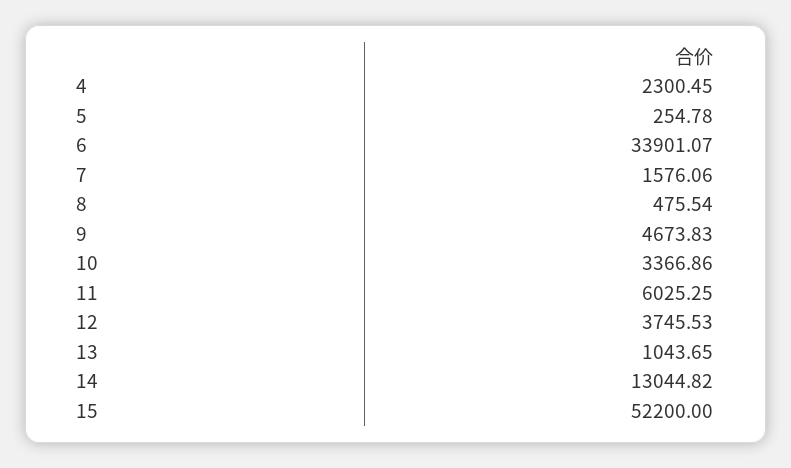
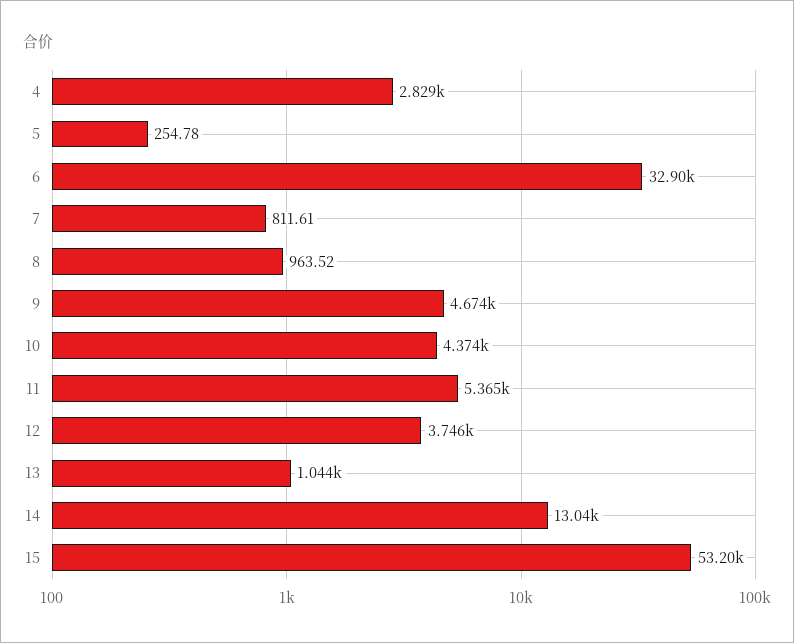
4: 2300.45 -> 2829
6: 33901.07 -> 32900
7: 1576.06 -> 811.61
8: 475.54 -> 963.52
10: 3366.86 -> 4374
11: 6025.25 -> 5365
15: 52200 -> 53200

